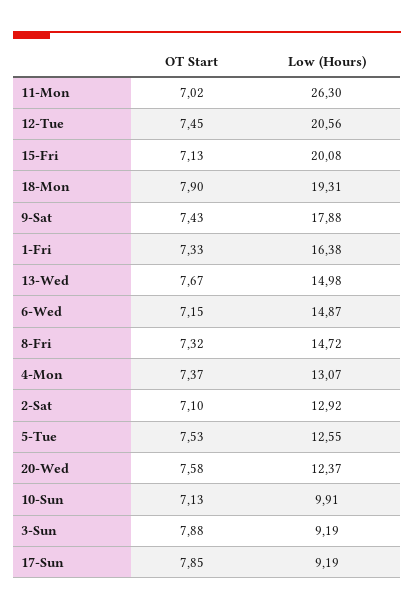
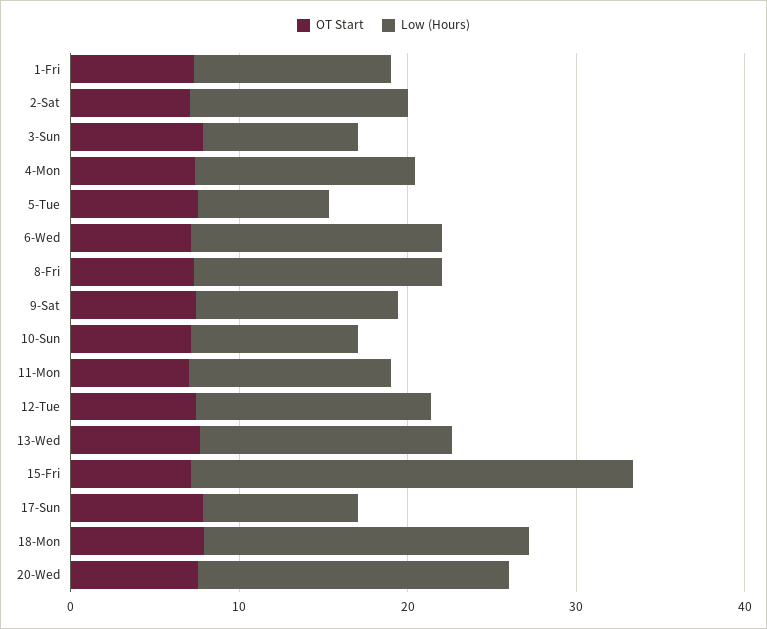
Low (Hours), 11-Mon: 26.3 -> 12
Low (Hours), 12-Tue: 20.56 -> 14
Low (Hours), 15-Fri: 20.08 -> 26
Low (Hours), 9-Sat: 17.88 -> 12
Low (Hours), 1-Fri: 16.38 -> 12
Low (Hours), 5-Tue: 12.55 -> 8
Low (Hours), 20-Wed: 12.37 -> 18

